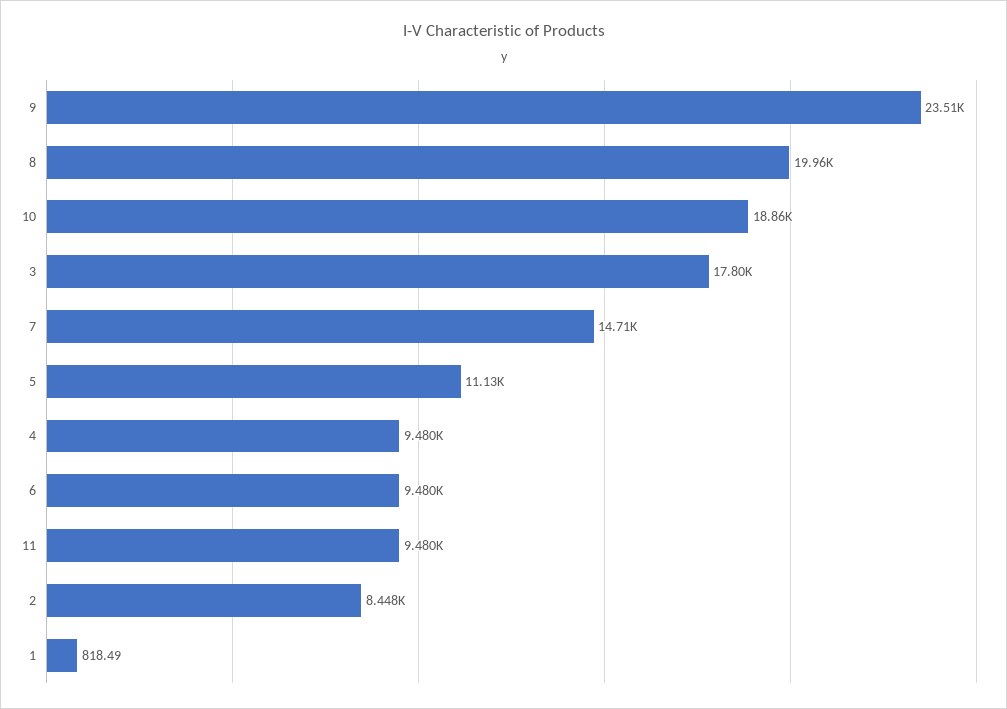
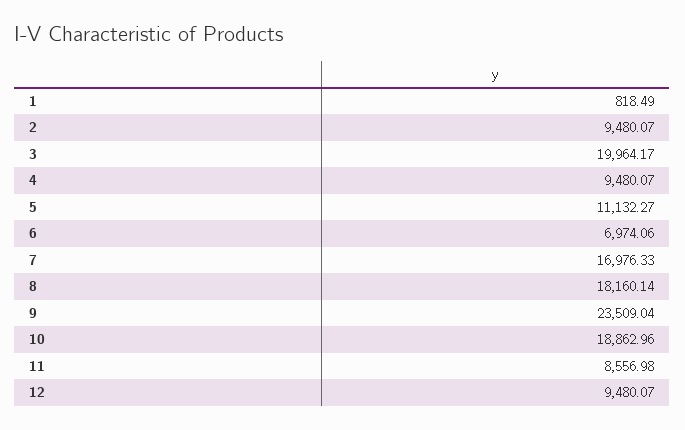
8: 19960 -> 18160.14
3: 17800 -> 19964.17
7: 14710 -> 16976.33
6: 9480 -> 6974.06
11: 9480 -> 8556.98
2: 8448 -> 9480.07
12: none -> 9480.07

